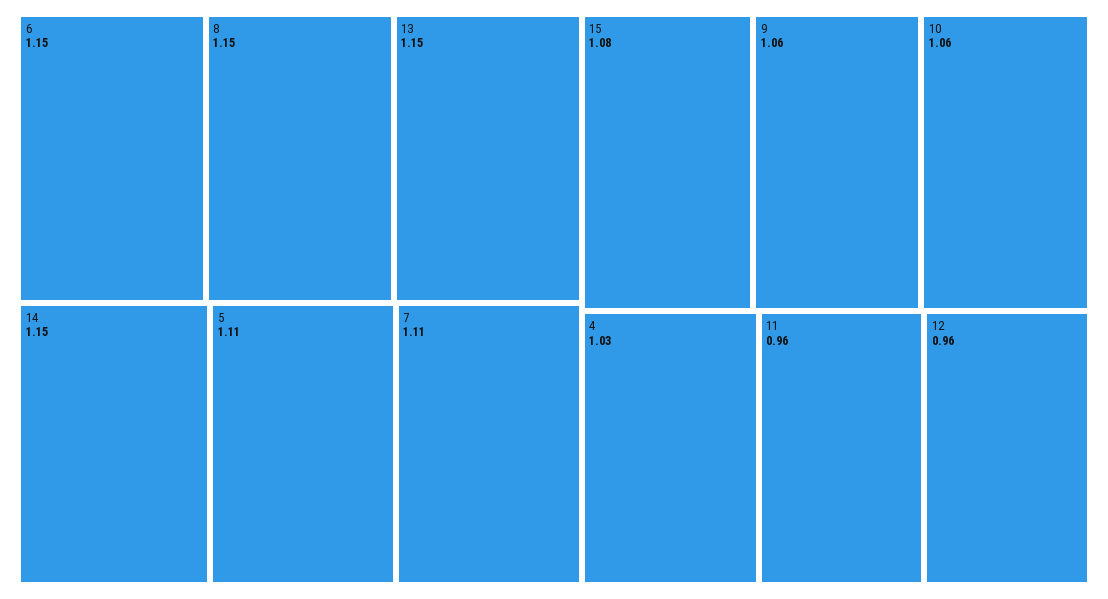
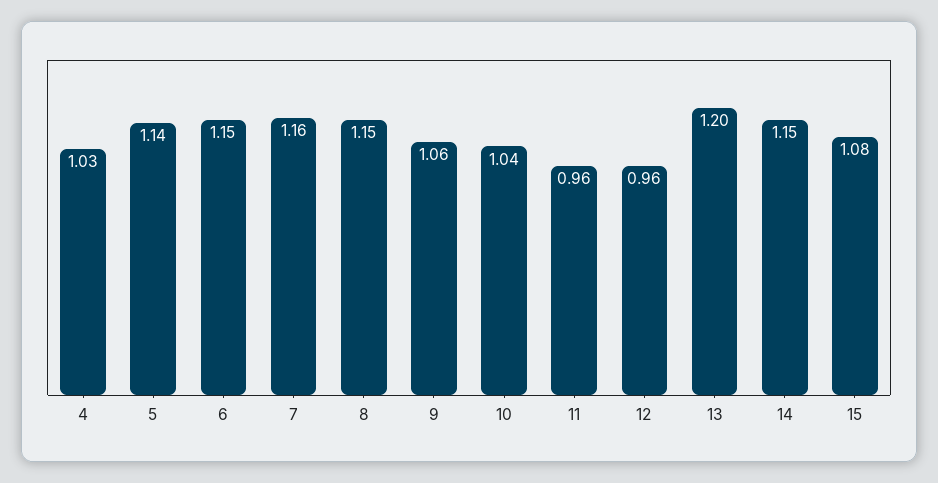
13: 1.15 -> 1.2
5: 1.11 -> 1.14
7: 1.11 -> 1.16
10: 1.06 -> 1.04

